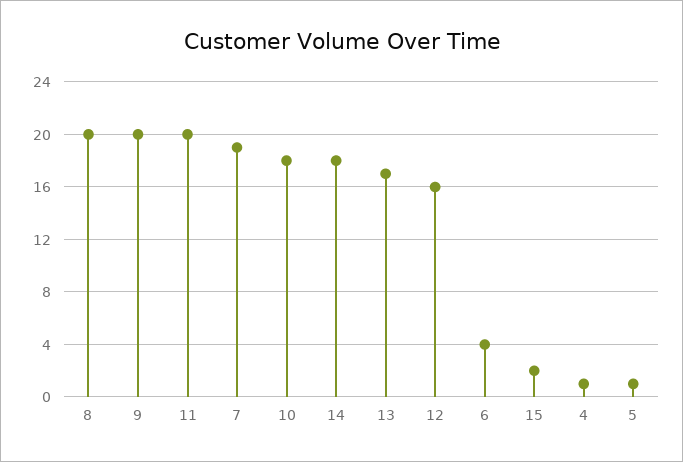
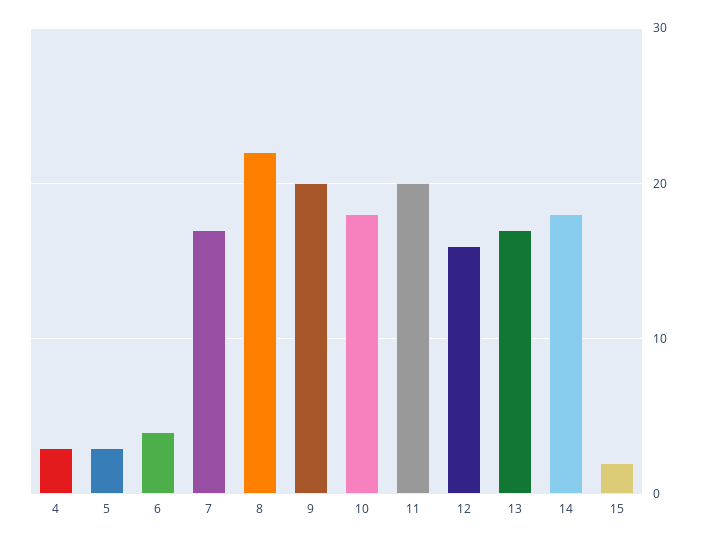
8: 20 -> 22
7: 19 -> 17
4: 1 -> 3
5: 1 -> 3

